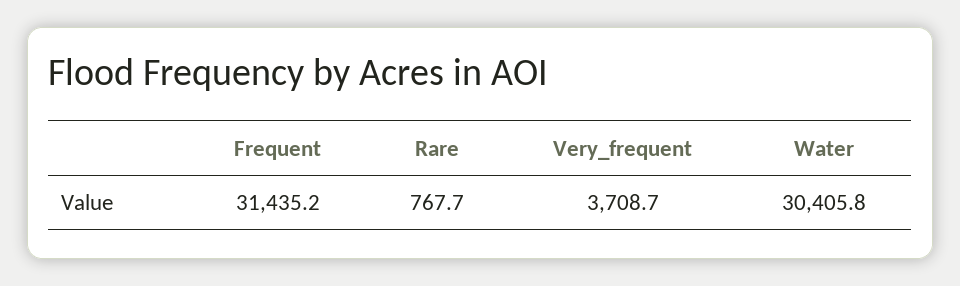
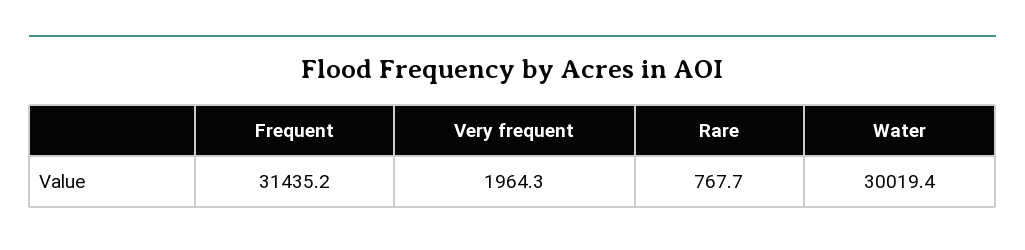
Very_frequent: 3708.7 -> 1964.3
Water: 30405.8 -> 30019.4

